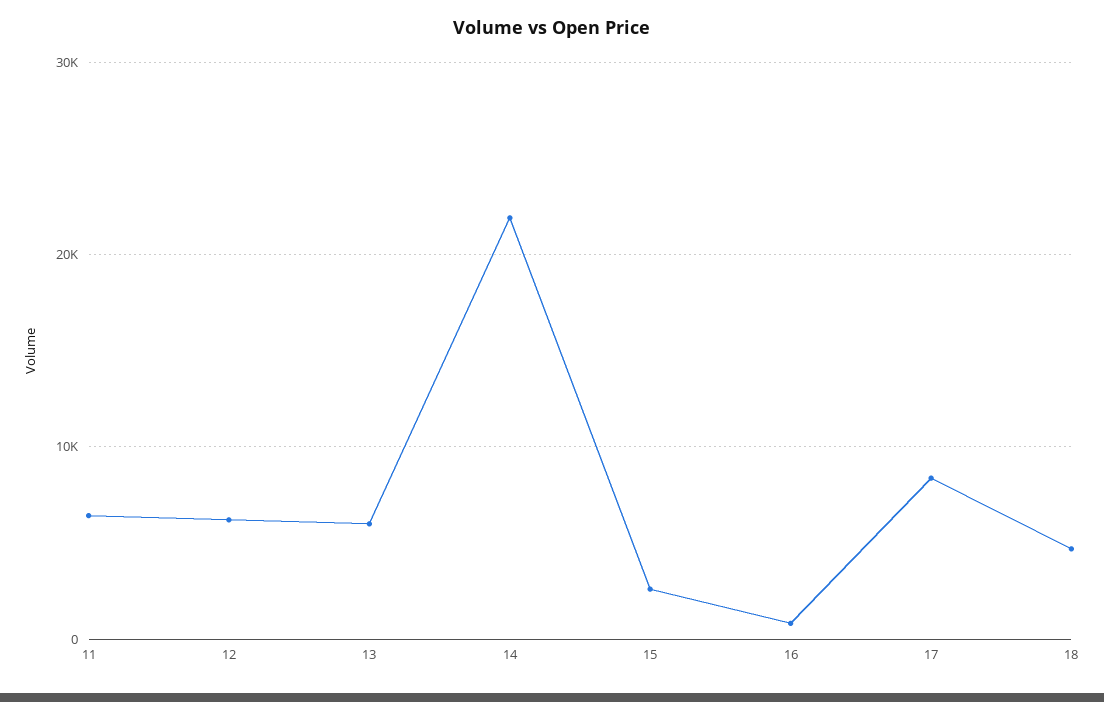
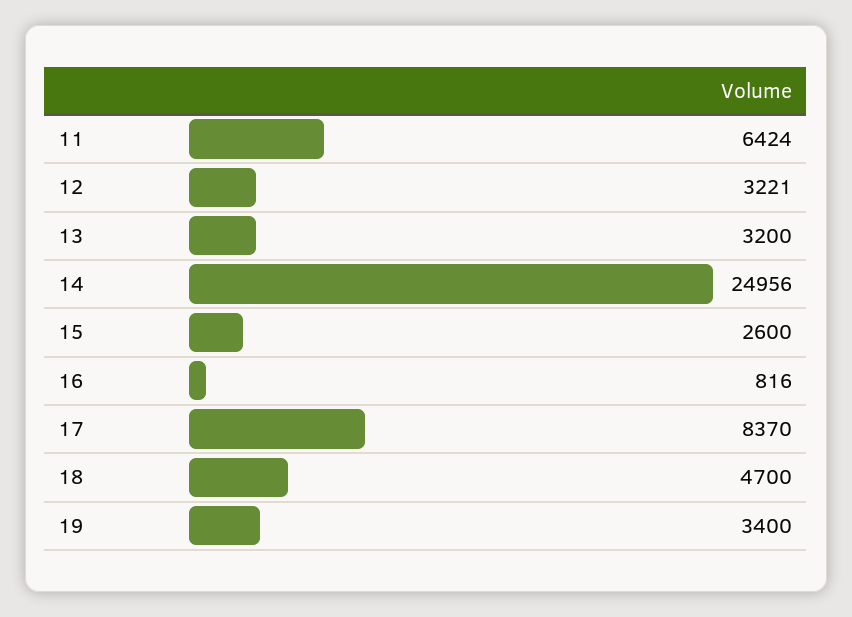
12: 6000 -> 3221
13: 6000 -> 3200
14: 22000 -> 24956
19: none -> 3400

